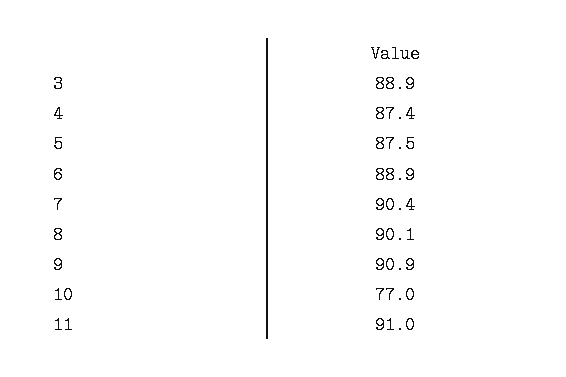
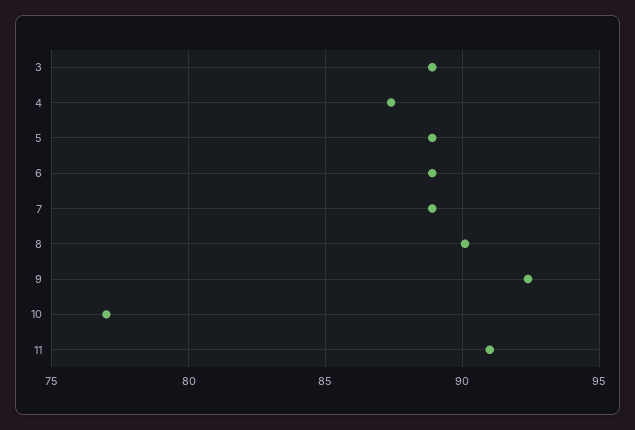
5: 87.5 -> 89
7: 90.4 -> 89
9: 90.9 -> 92.5

